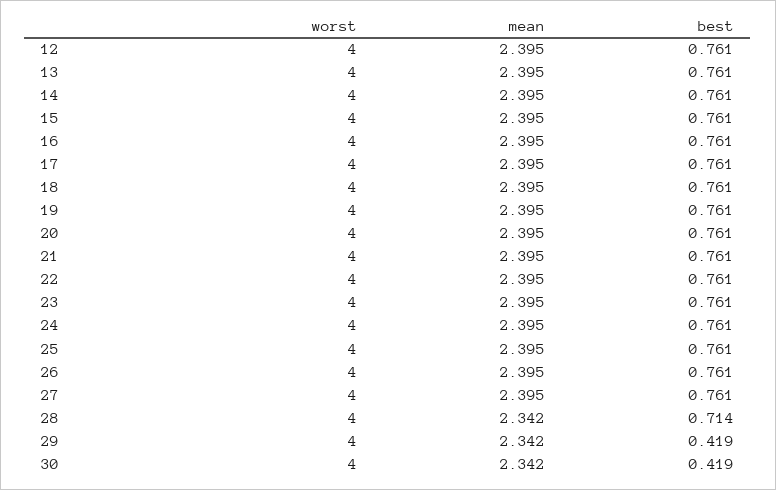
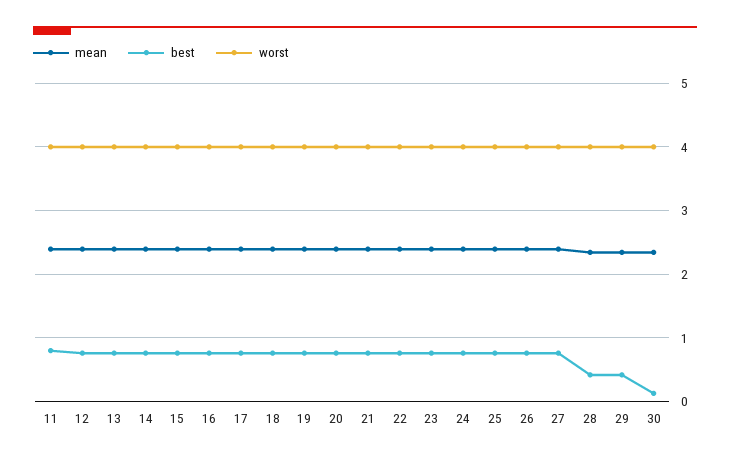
best, 28: 0.714 -> 0.4
best, 30: 0.419 -> 0.1
mean, 11: none -> 2.4
best, 11: none -> 0.8
worst, 11: none -> 4

